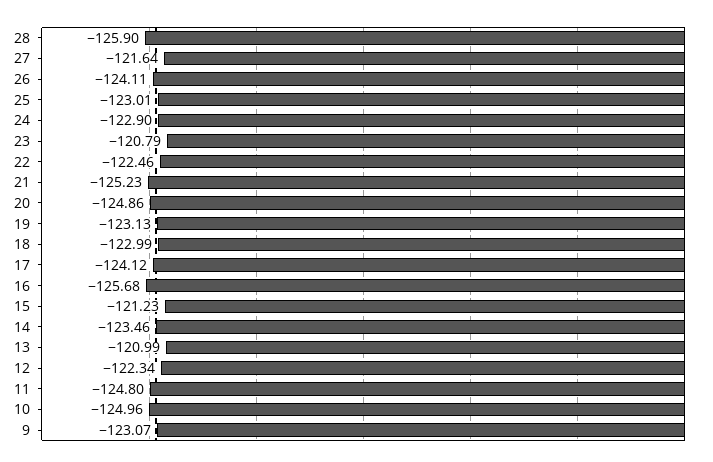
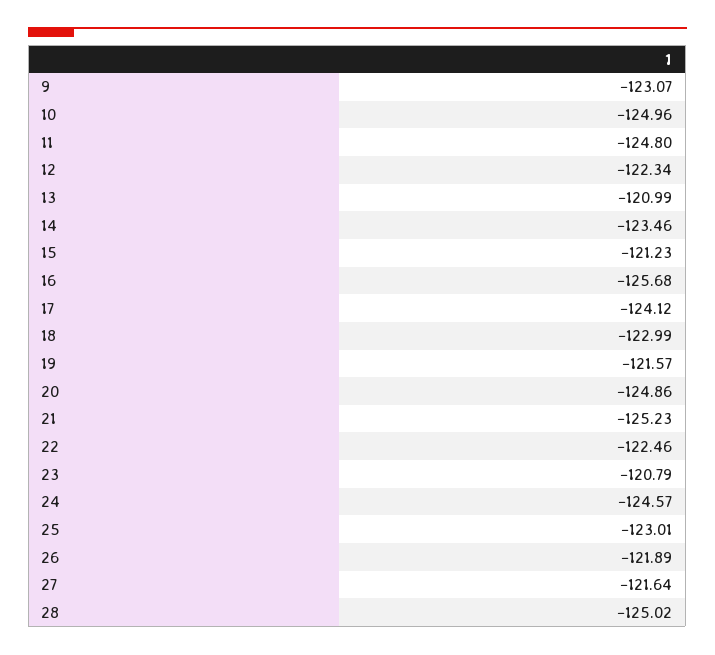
28: -125.9 -> -125.02
26: -124.11 -> -121.89
24: -122.9 -> -124.57
19: -123.13 -> -121.57

